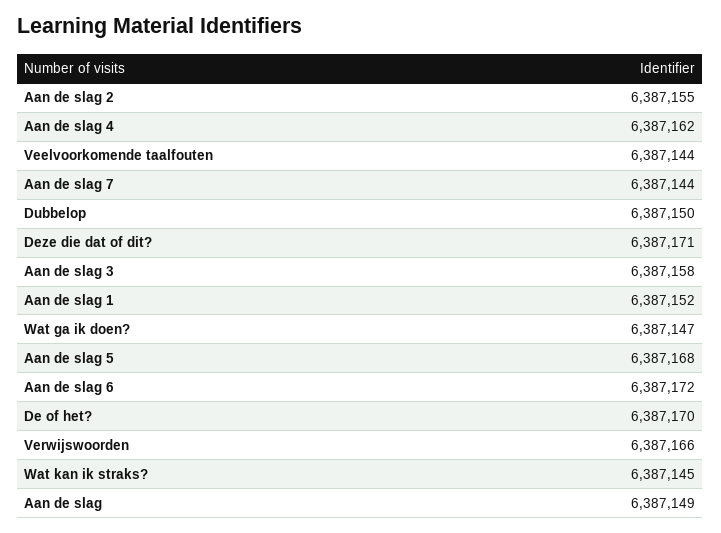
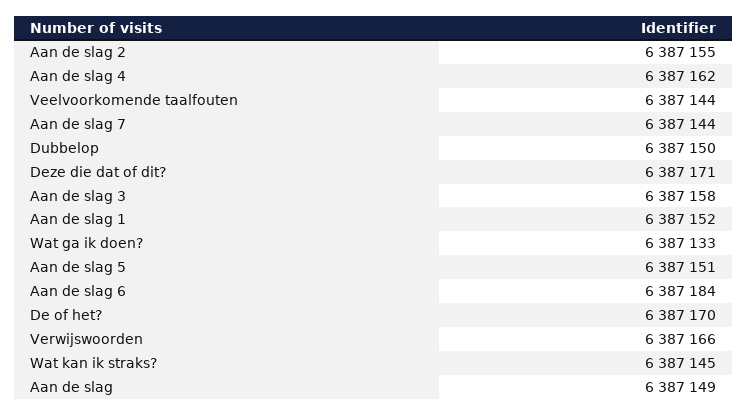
Wat ga ik doen?: 6387147 -> 6387133
Aan de slag 5: 6387168 -> 6387151
Aan de slag 6: 6387172 -> 6387184

